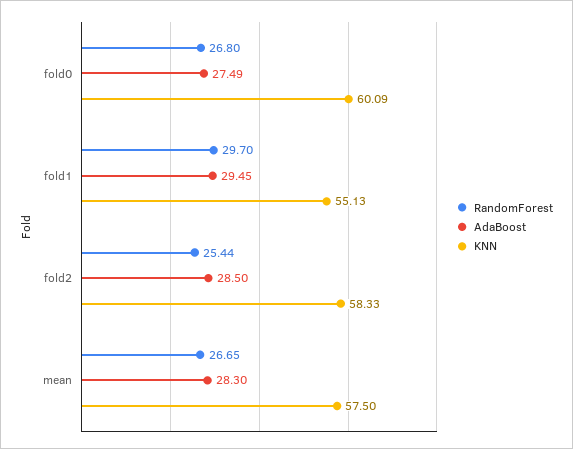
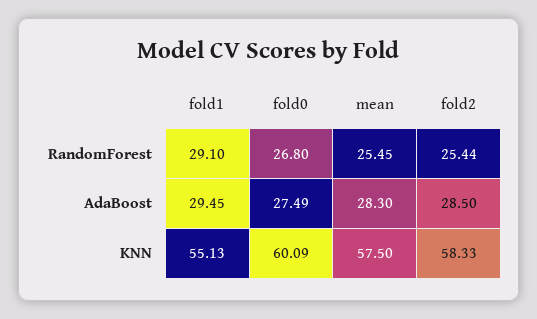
RandomForest, fold1: 29.7 -> 29.1
RandomForest, mean: 26.65 -> 25.45

